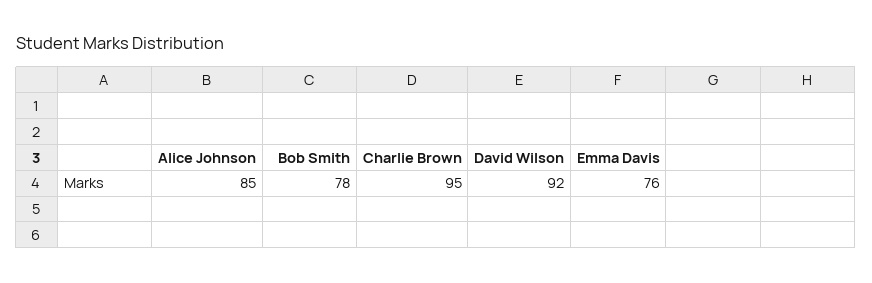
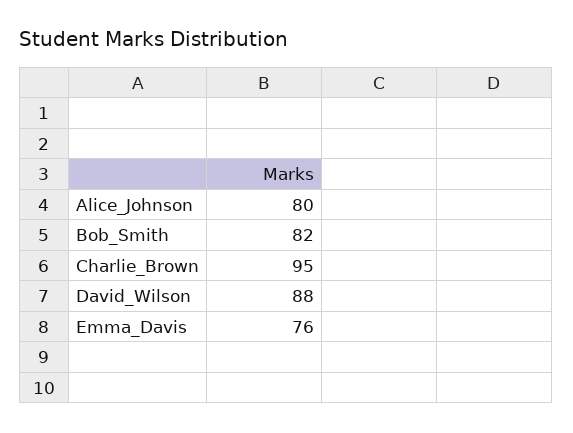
Alice Johnson: 85 -> 80
Bob Smith: 78 -> 82
David Wilson: 92 -> 88

